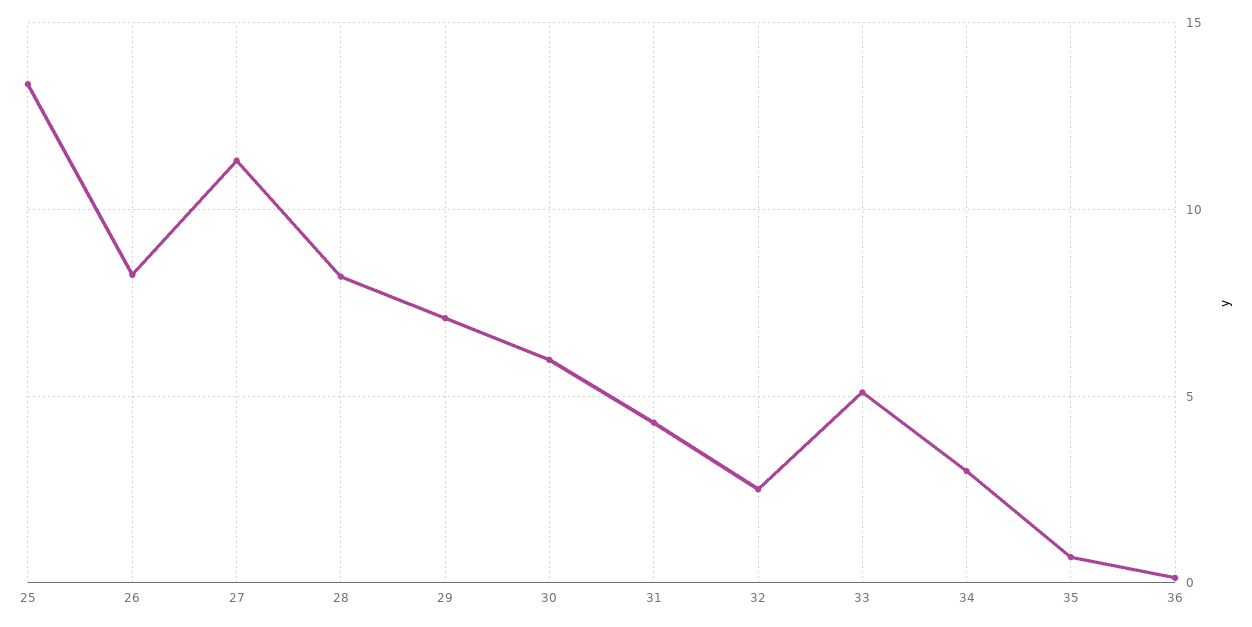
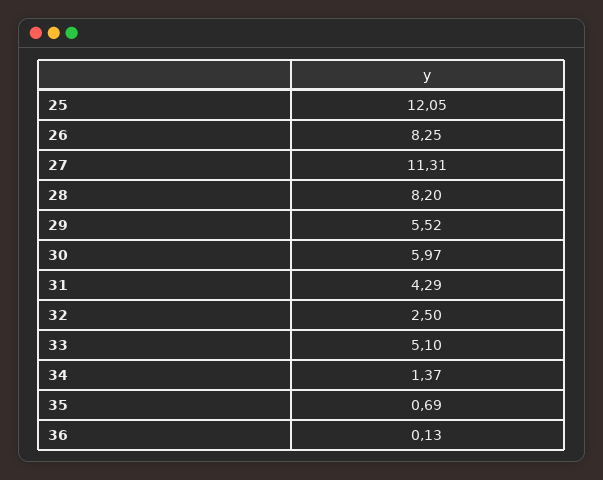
25: 13.5 -> 12.05
29: 7 -> 5.52
34: 3 -> 1.37

